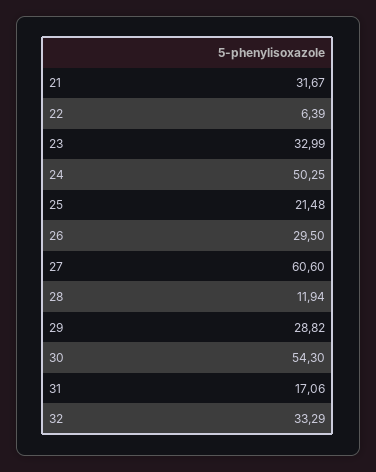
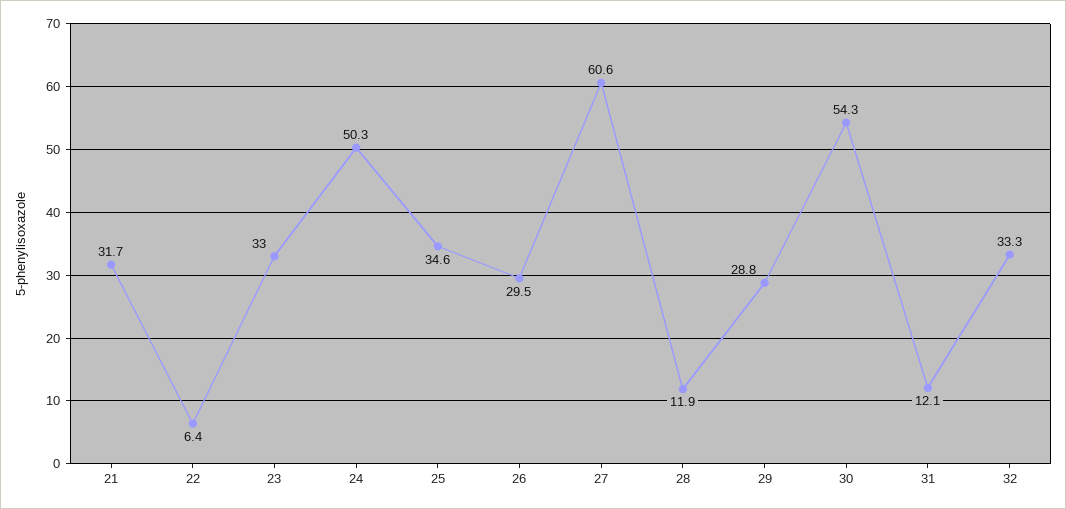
25: 21.48 -> 34.6
31: 17.06 -> 12.1

